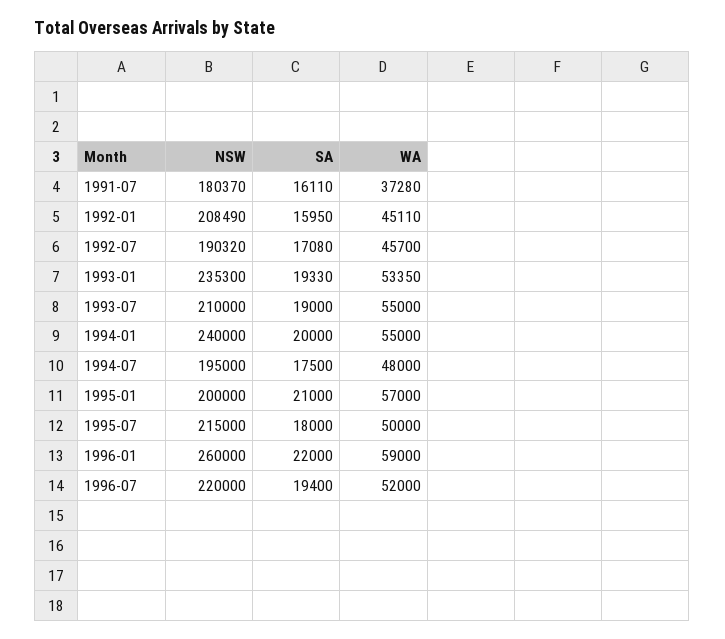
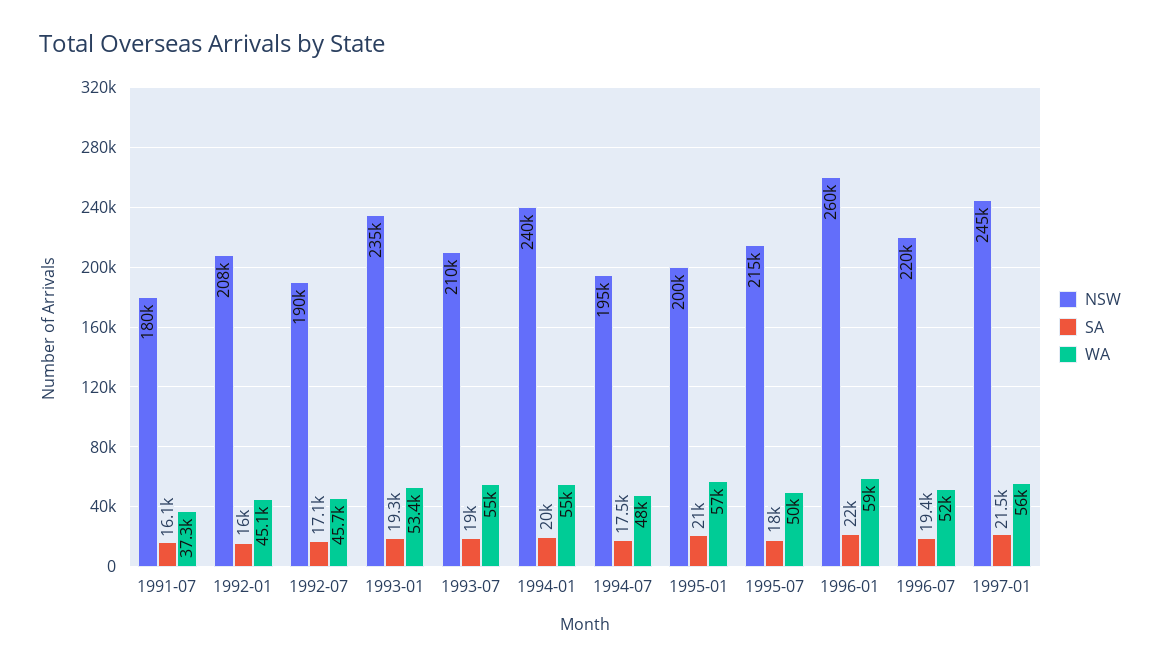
NSW, 1997-01: none -> 245000
SA, 1997-01: none -> 21500
WA, 1997-01: none -> 56000

